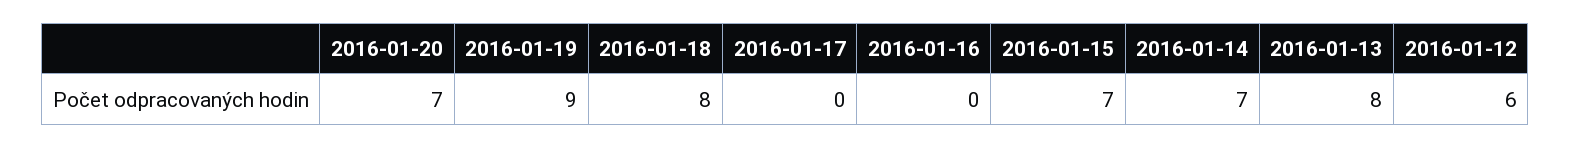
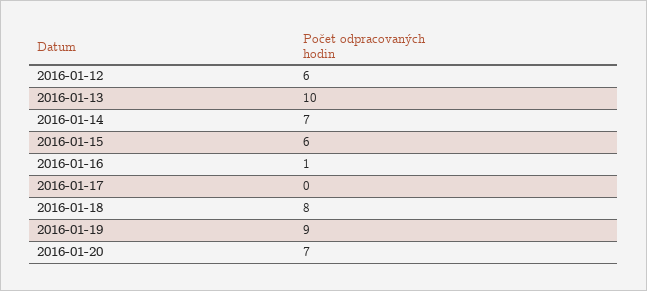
2016-01-16: 0 -> 1
2016-01-15: 7 -> 6
2016-01-13: 8 -> 10

